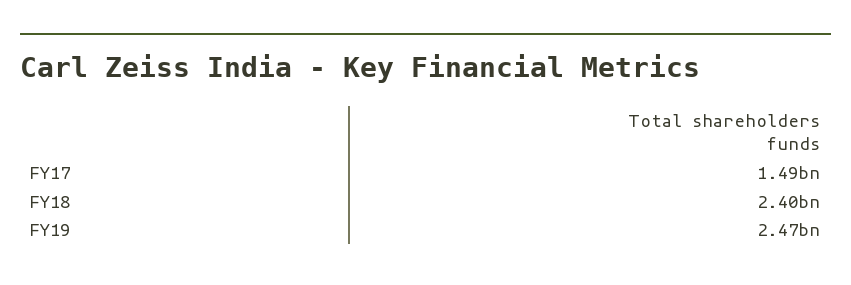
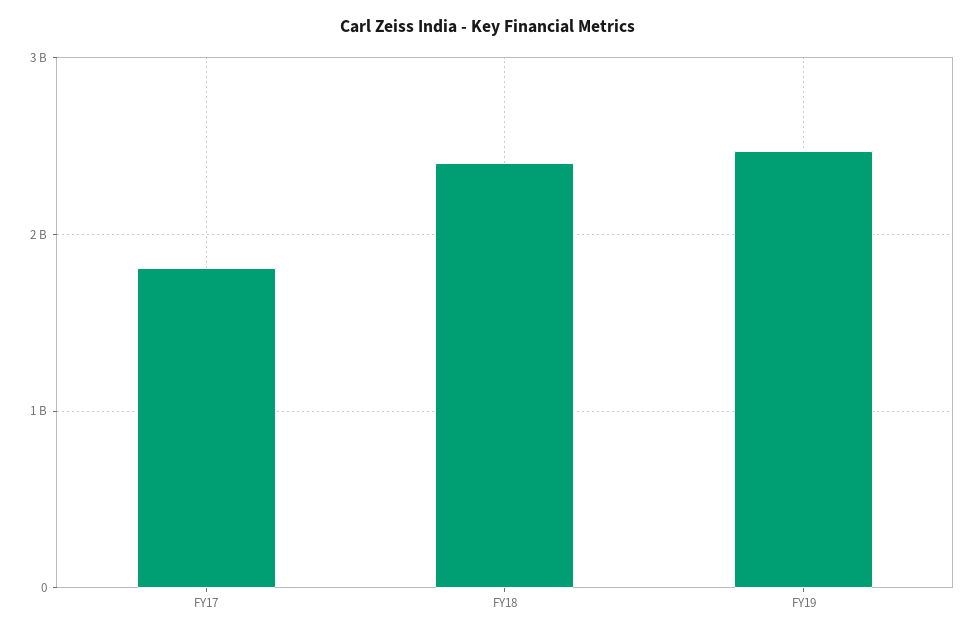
FY17: 1490000000 -> 1800000000

